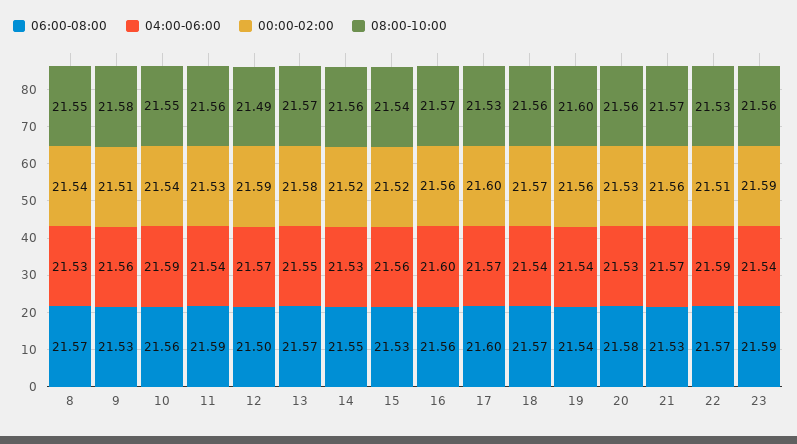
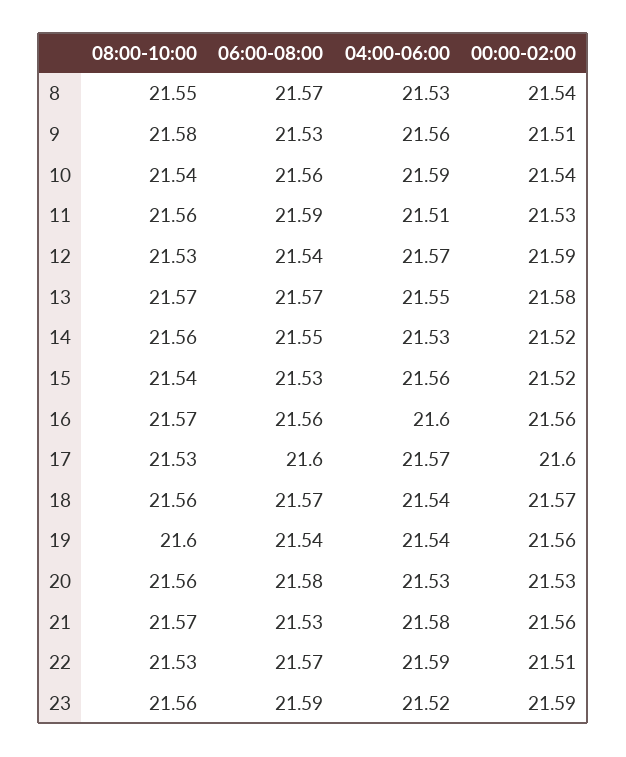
08:00-10:00, 10: 21.55 -> 21.54
04:00-06:00, 11: 21.54 -> 21.51
06:00-08:00, 12: 21.5 -> 21.54
08:00-10:00, 12: 21.49 -> 21.53
04:00-06:00, 21: 21.57 -> 21.58
04:00-06:00, 23: 21.54 -> 21.52

